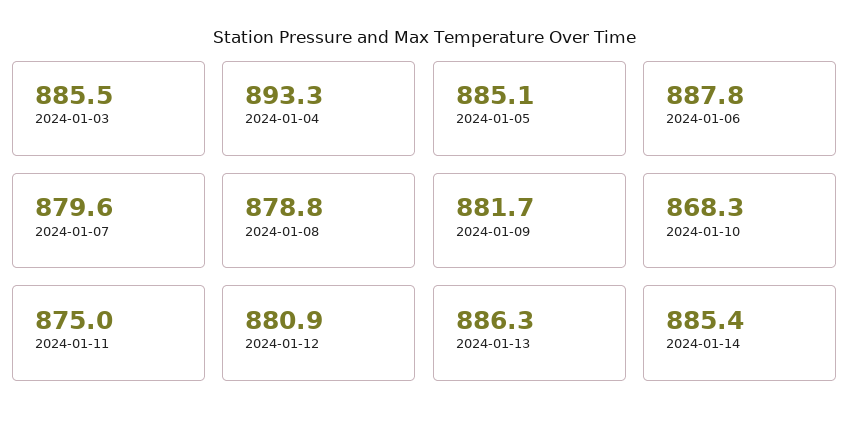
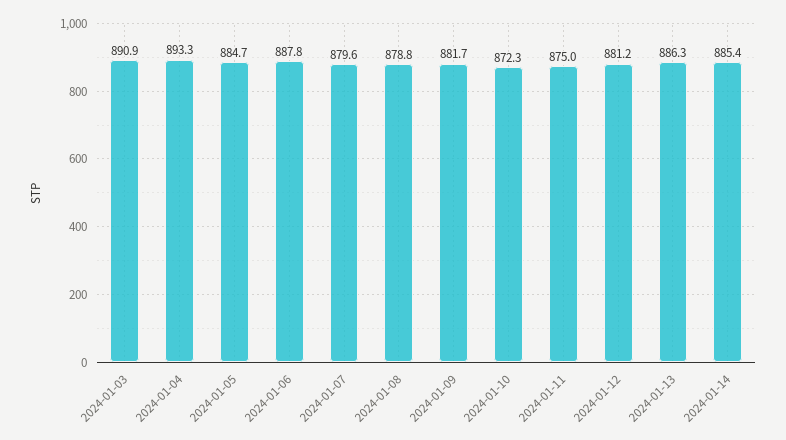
2024-01-03: 885.5 -> 890.9
2024-01-05: 885.1 -> 884.7
2024-01-10: 868.3 -> 872.3
2024-01-12: 880.9 -> 881.2

